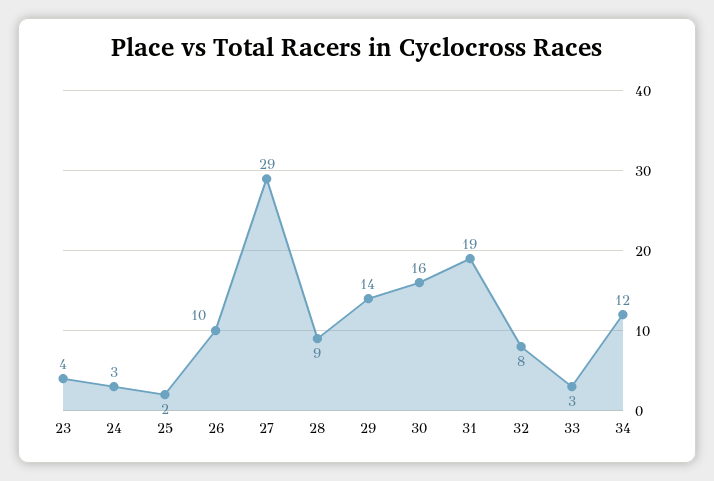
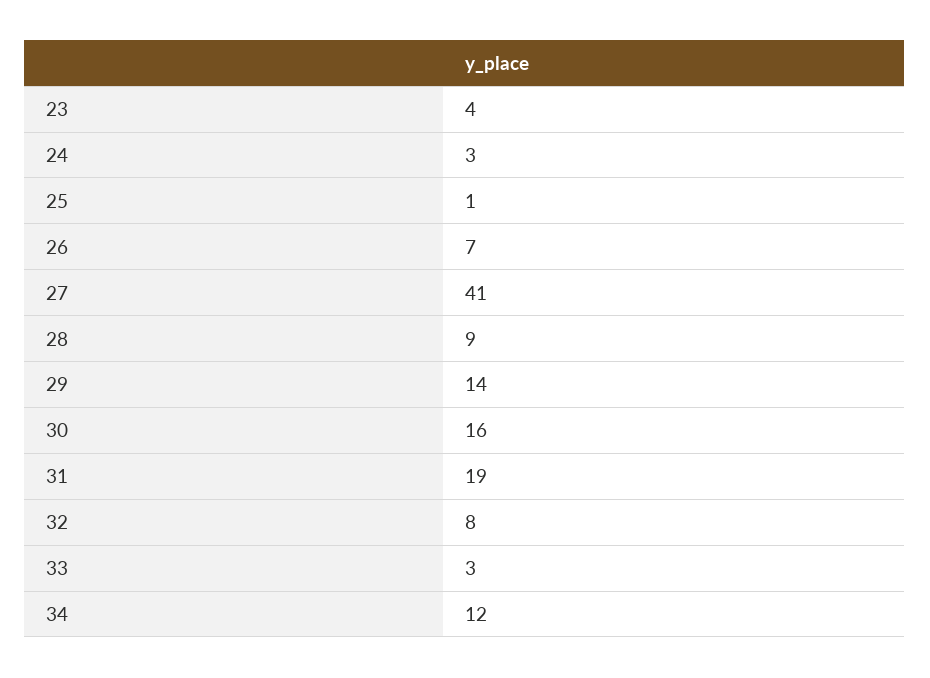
25: 2 -> 1
26: 10 -> 7
27: 29 -> 41

